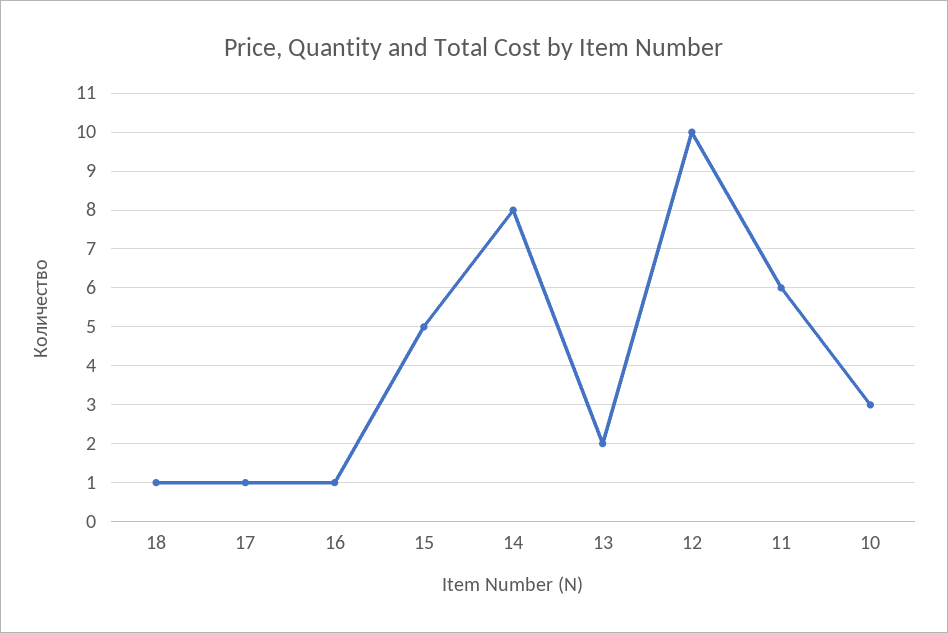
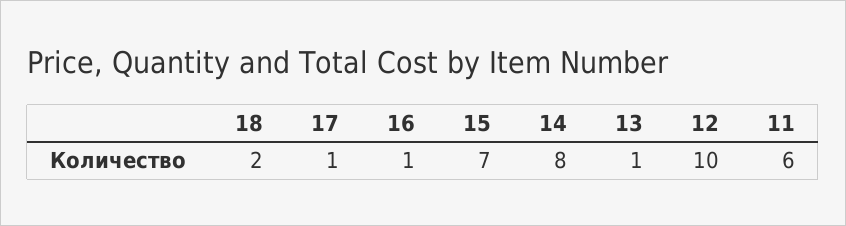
18: 1 -> 2
15: 5 -> 7
13: 2 -> 1
10: 3 -> none

